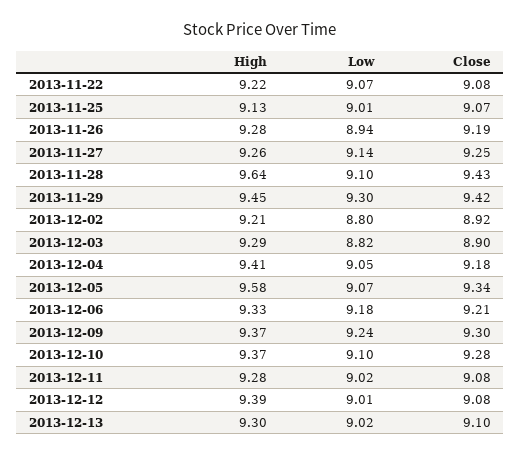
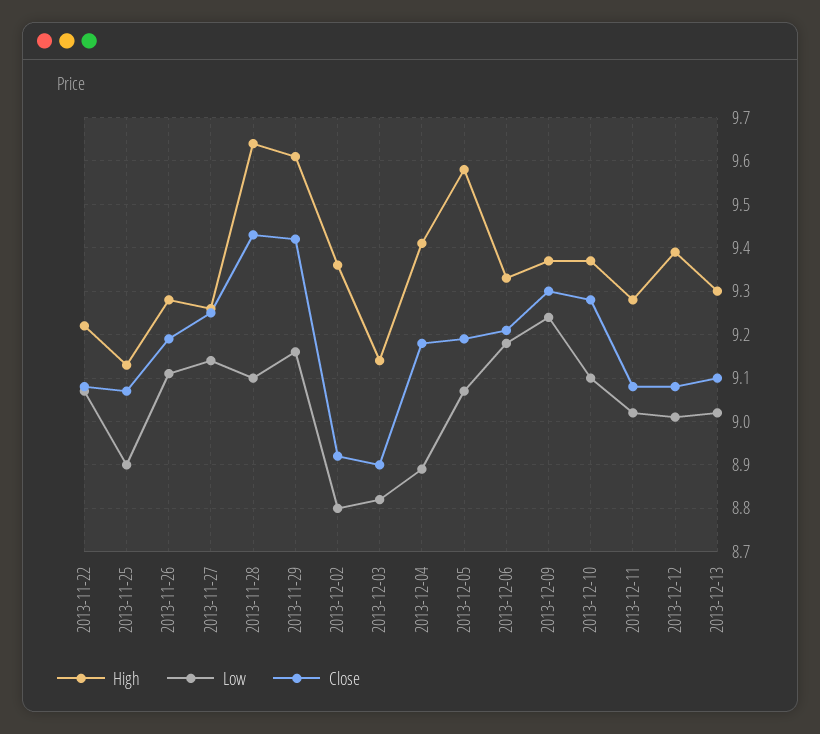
Low, 2013-11-25: 9.01 -> 8.9
Low, 2013-11-26: 8.94 -> 9.1
High, 2013-11-29: 9.45 -> 9.6
Low, 2013-11-29: 9.3 -> 9.15
High, 2013-12-02: 9.21 -> 9.35
High, 2013-12-03: 9.29 -> 9.15
Low, 2013-12-04: 9.05 -> 8.9
Close, 2013-12-05: 9.34 -> 9.2

